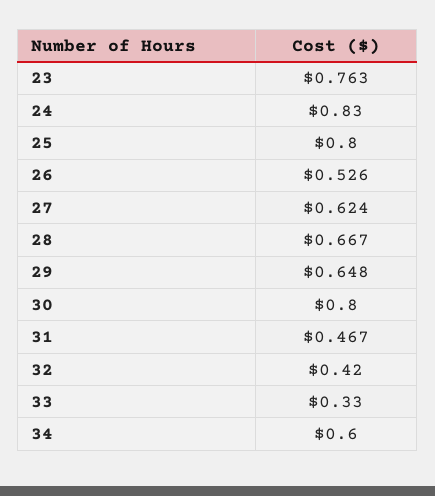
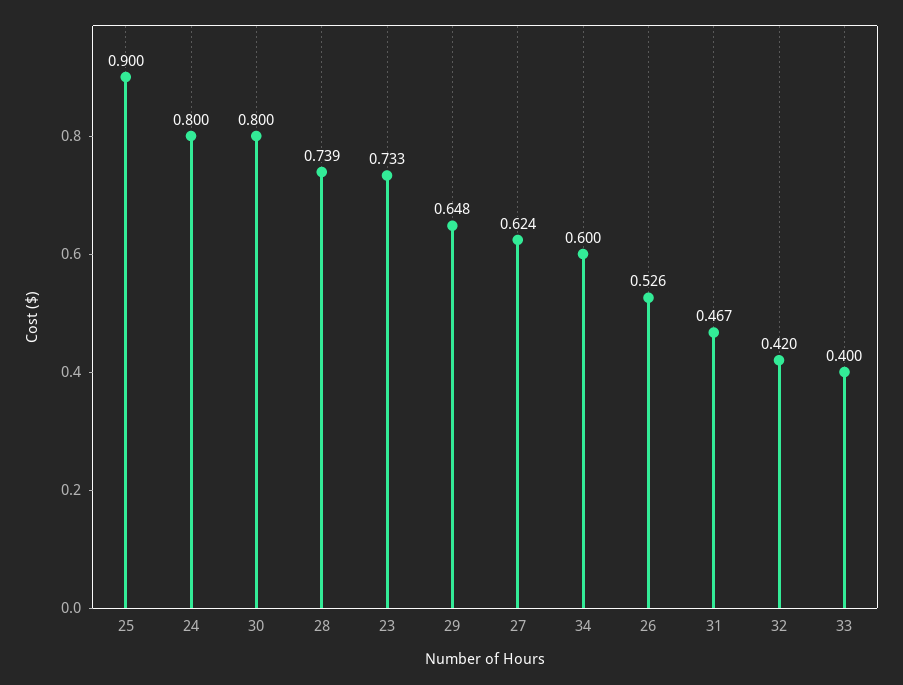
23: 0.763 -> 0.733
24: 0.83 -> 0.8
25: 0.8 -> 0.9
28: 0.667 -> 0.739
33: 0.33 -> 0.4

